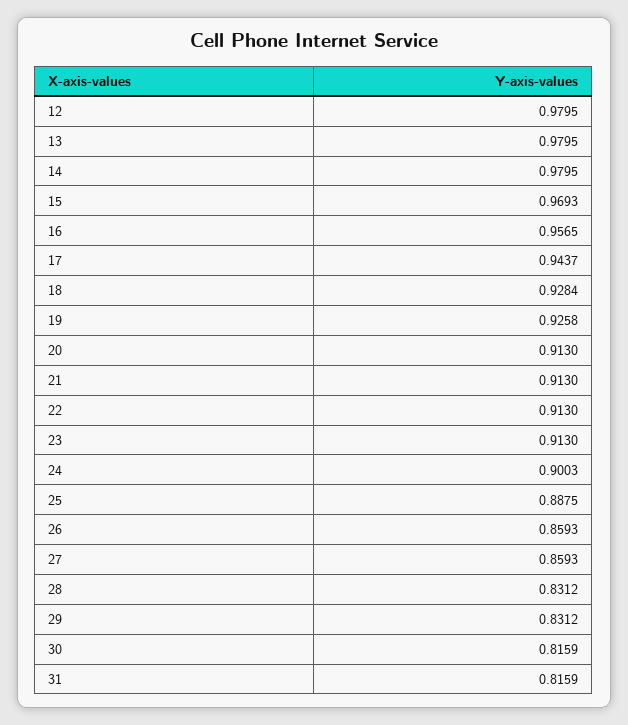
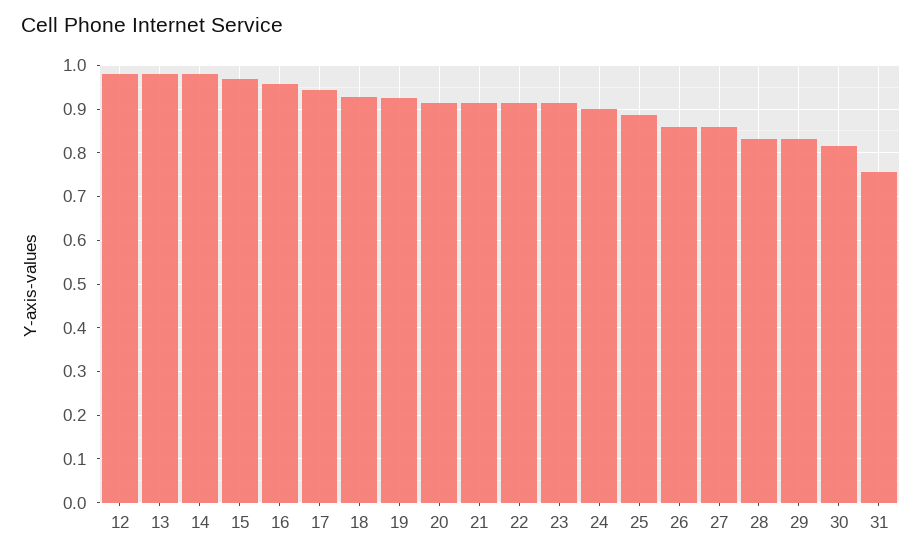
31: 0.8159 -> 0.76

